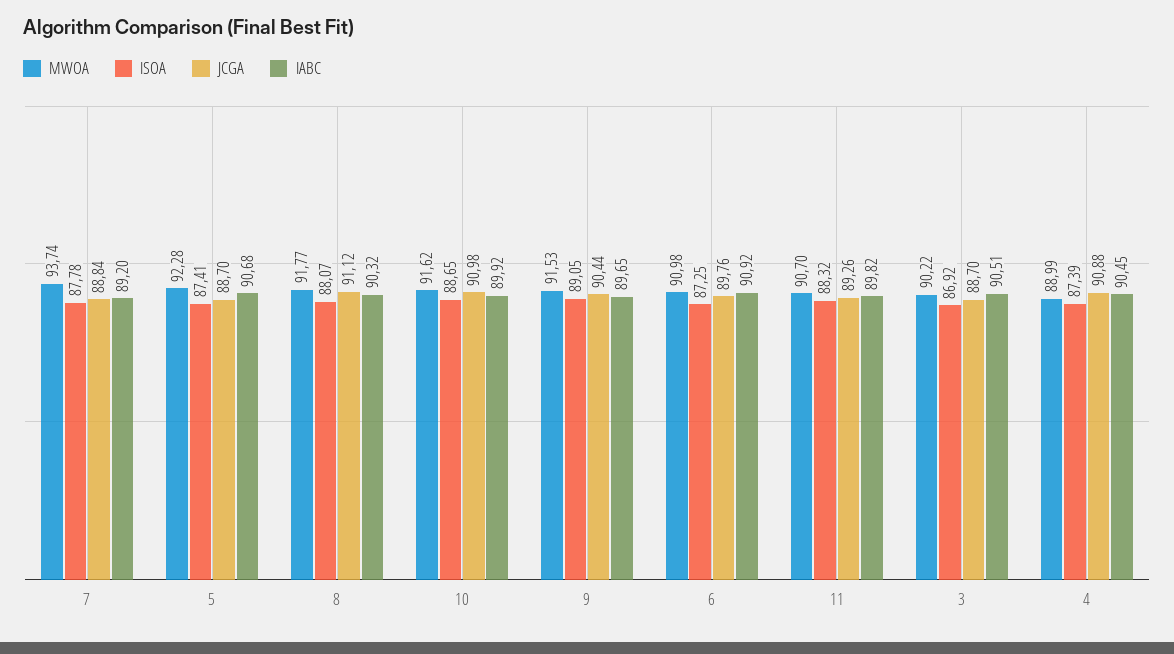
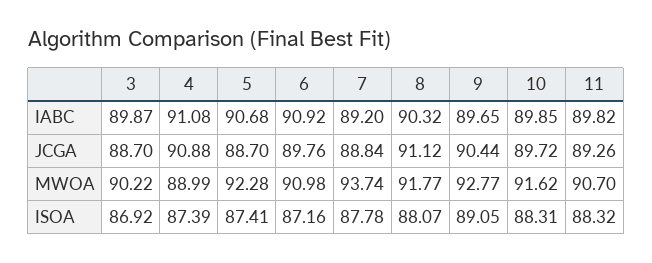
ISOA, 10: 88.65 -> 88.31
JCGA, 10: 90.98 -> 89.72
IABC, 10: 89.92 -> 89.85
MWOA, 9: 91.53 -> 92.77
ISOA, 6: 87.25 -> 87.16
IABC, 3: 90.51 -> 89.87
IABC, 4: 90.45 -> 91.08

